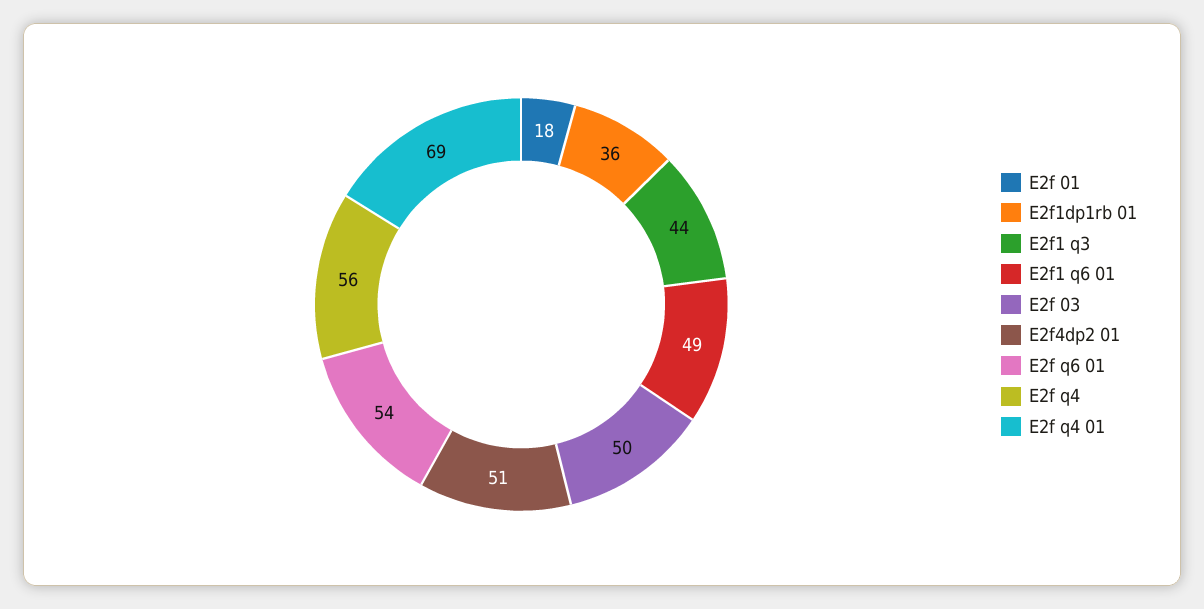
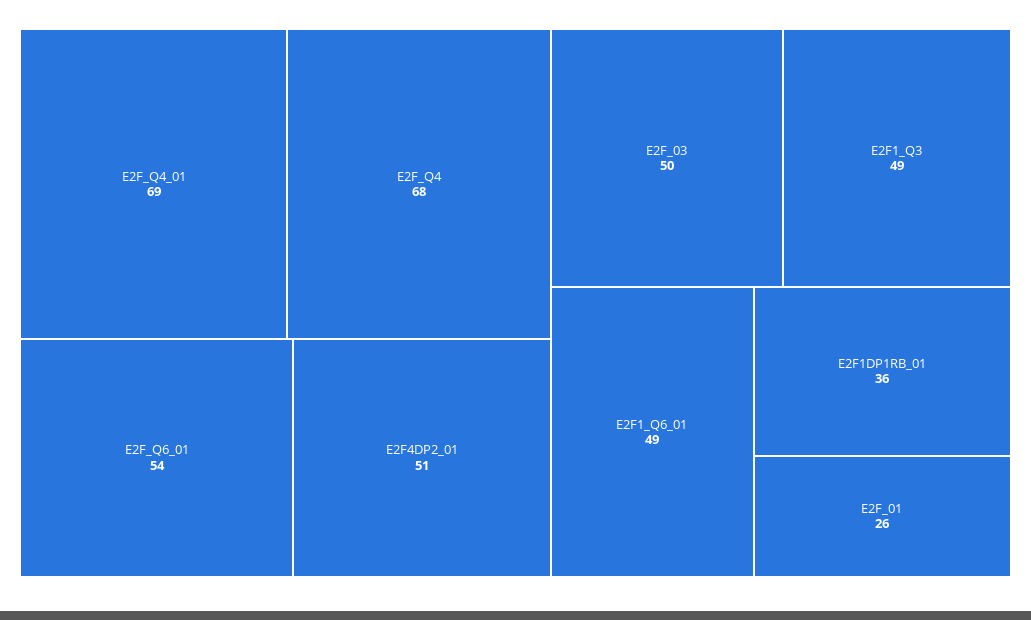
E2f 01: 18 -> 26
E2f1 q3: 44 -> 49
E2f q4: 56 -> 68

